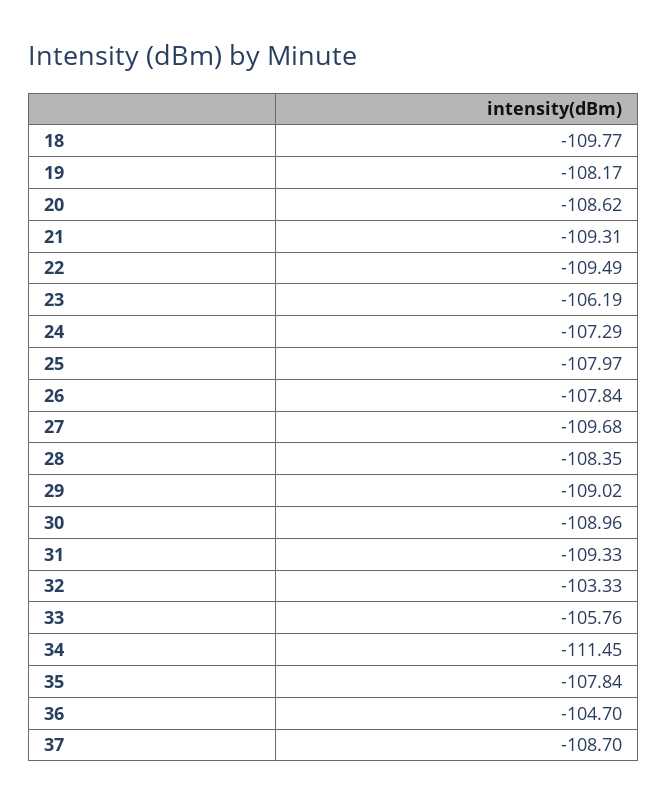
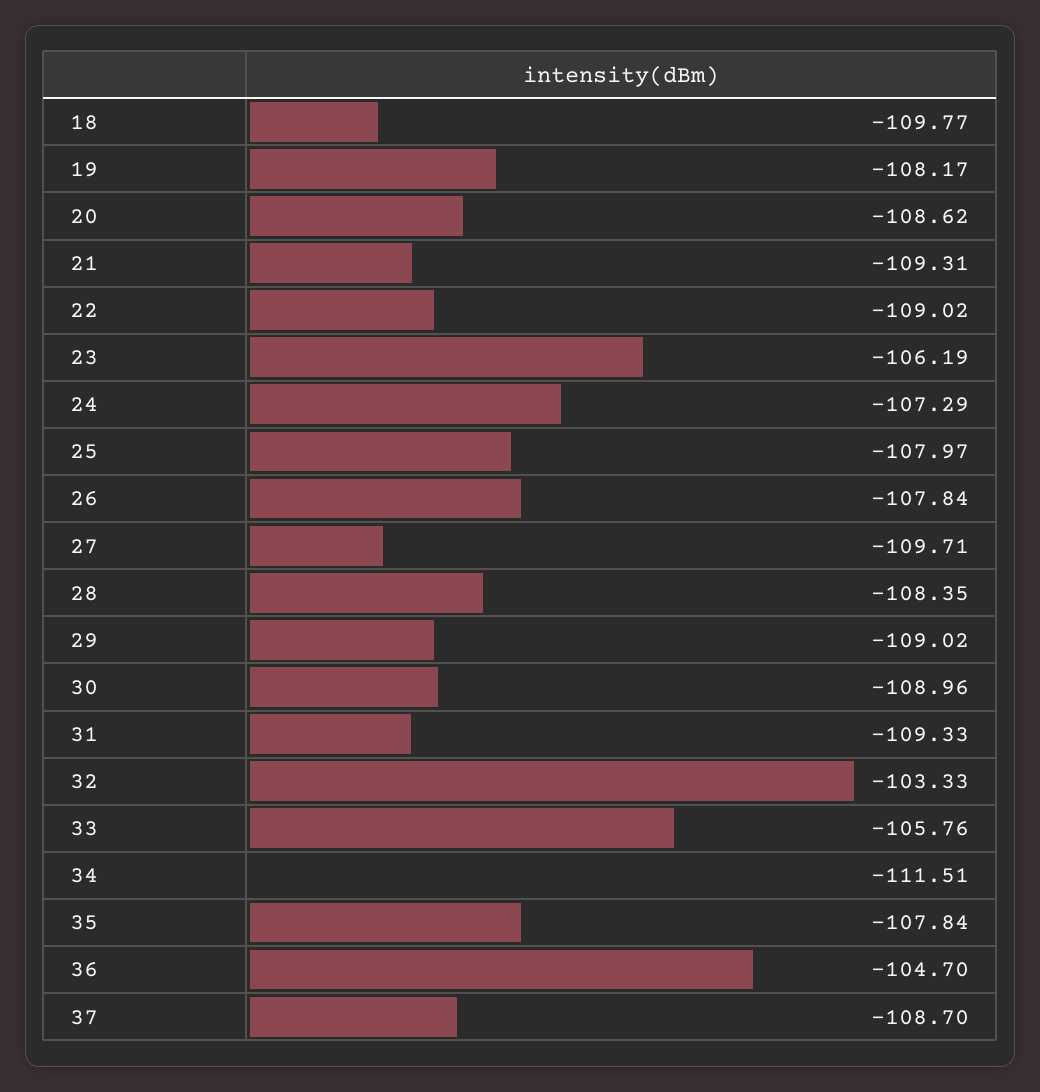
22: -109.49 -> -109.02
27: -109.68 -> -109.71
34: -111.45 -> -111.51

